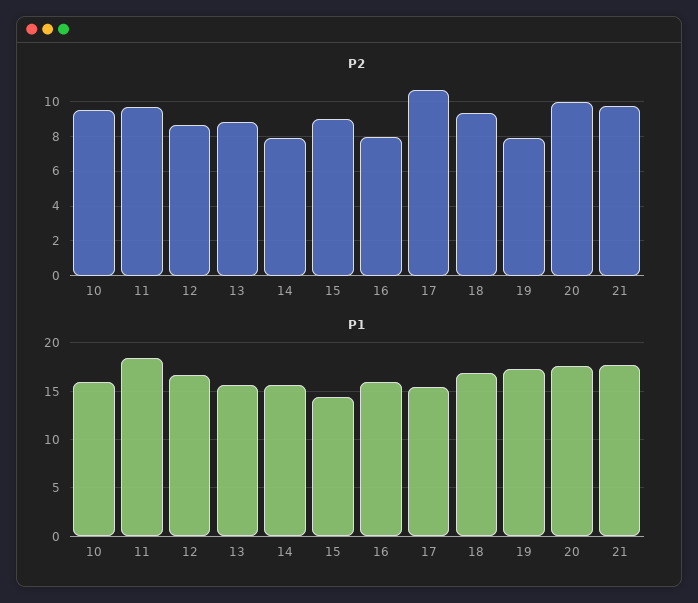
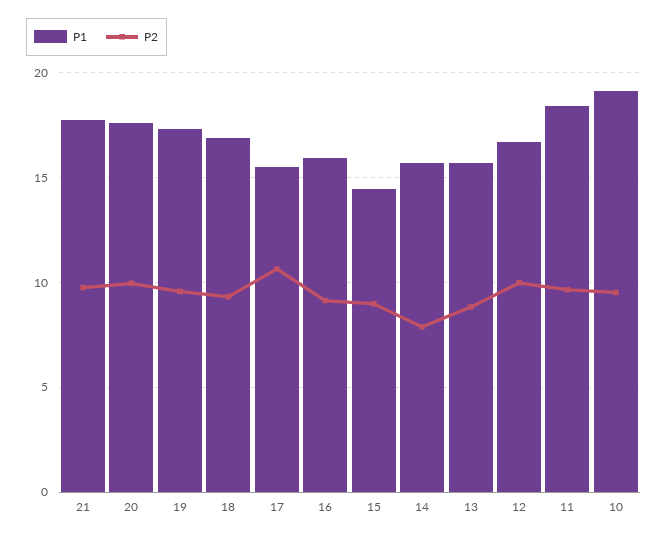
P2, 12: 8.5 -> 10
P2, 16: 8 -> 9
P2, 19: 8 -> 9.5
P1, 10: 16 -> 19

